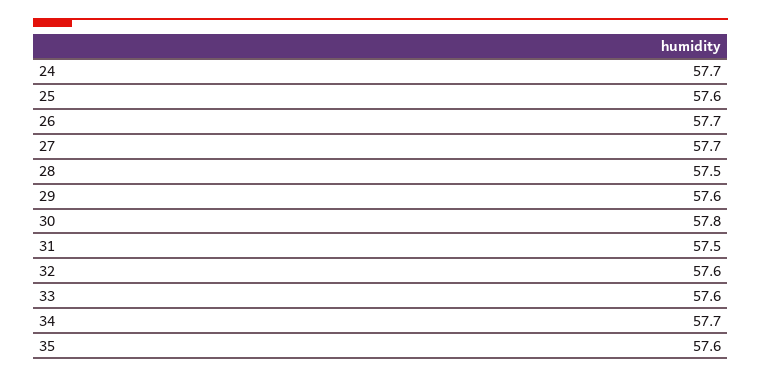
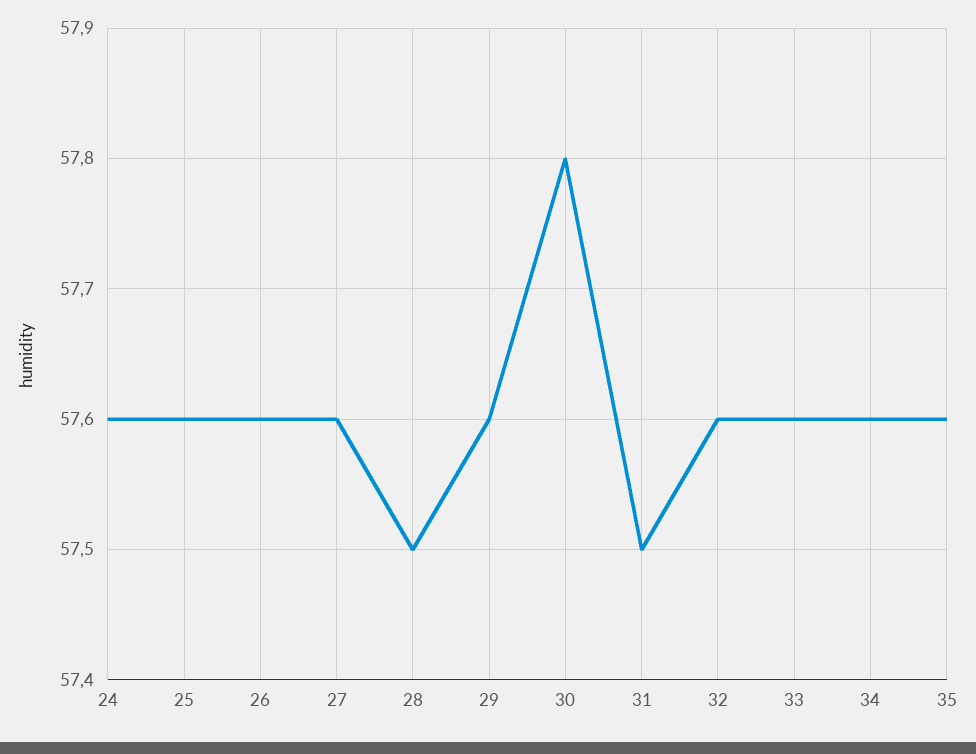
24: 57.7 -> 57.6
26: 57.7 -> 57.6
27: 57.7 -> 57.6
34: 57.7 -> 57.6

